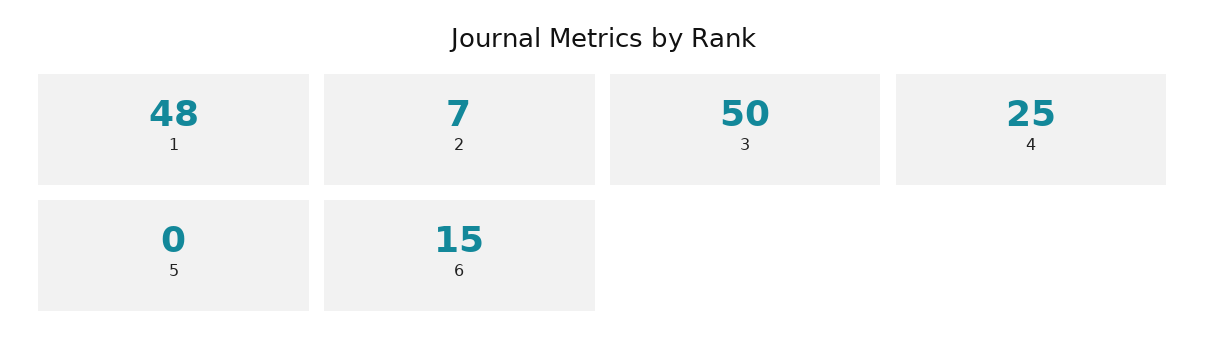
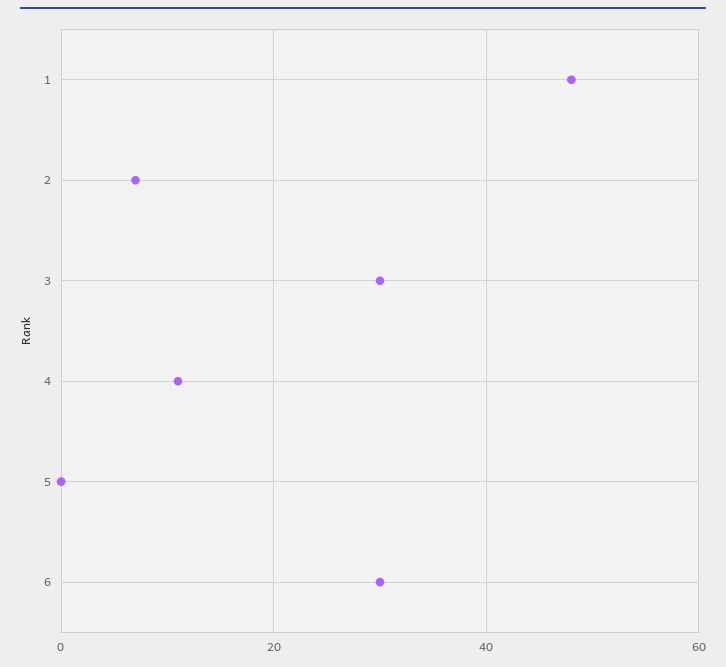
3: 50 -> 30
4: 25 -> 10
6: 15 -> 30

